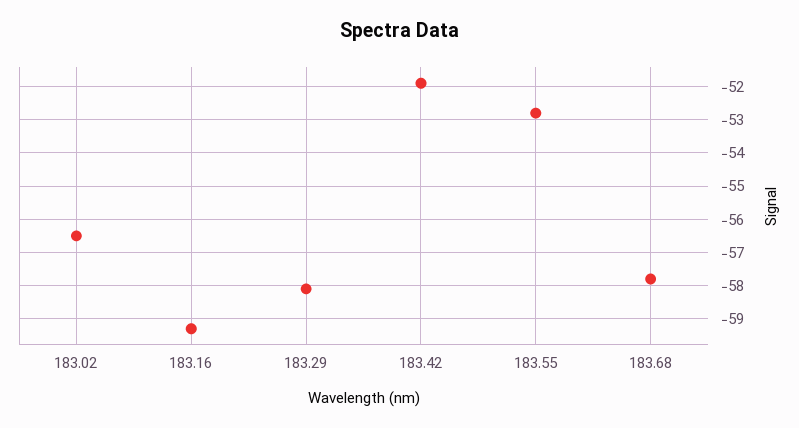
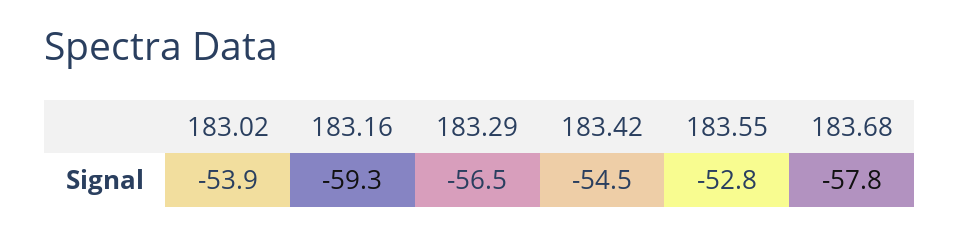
183.02: -56.5 -> -53.9
183.29: -58 -> -56.5
183.42: -52 -> -54.5

